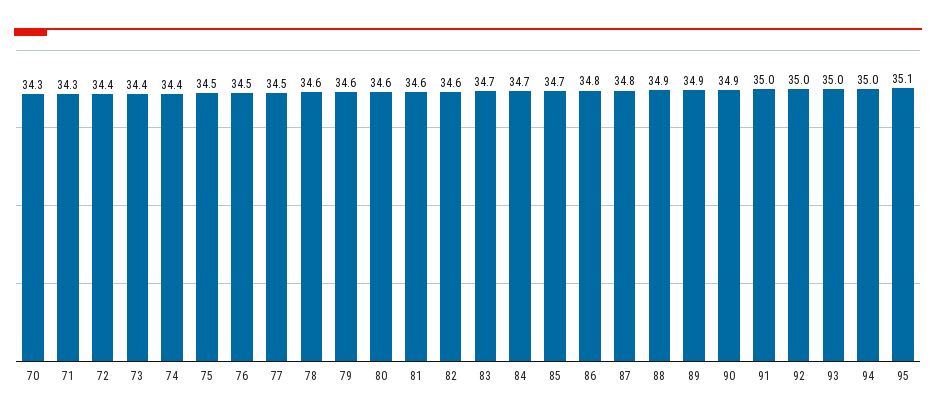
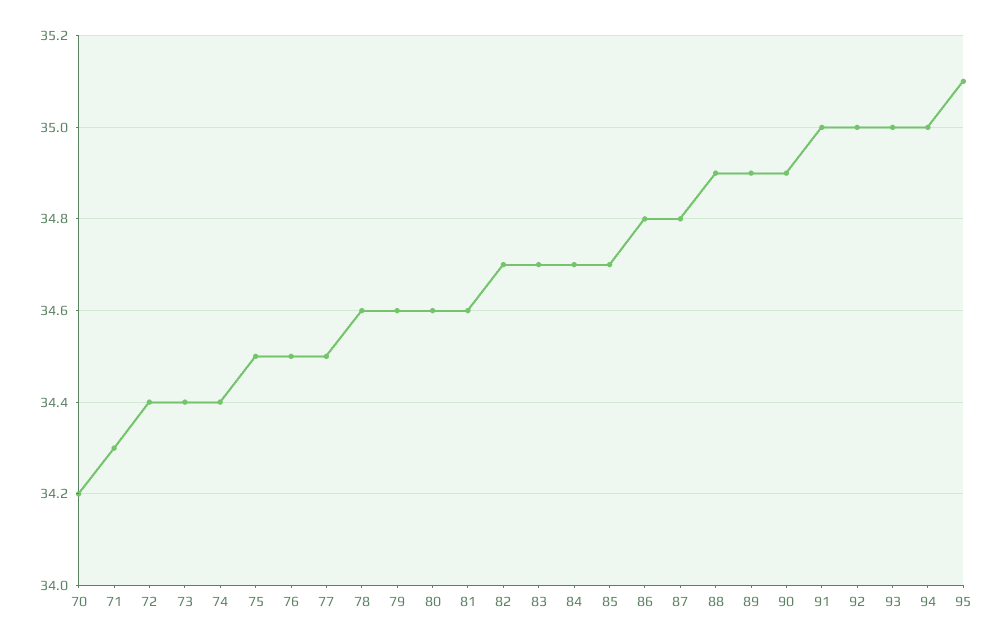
70: 34.3 -> 34.2
82: 34.6 -> 34.7

